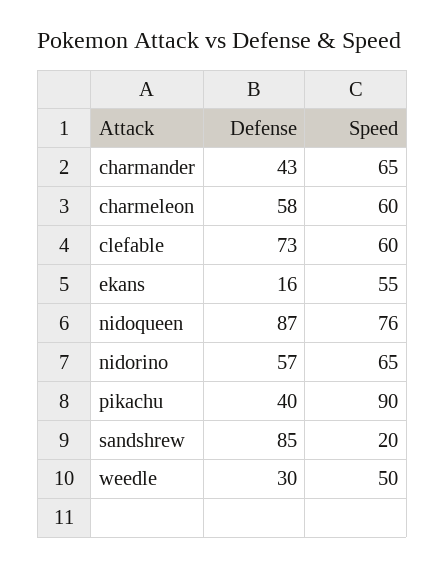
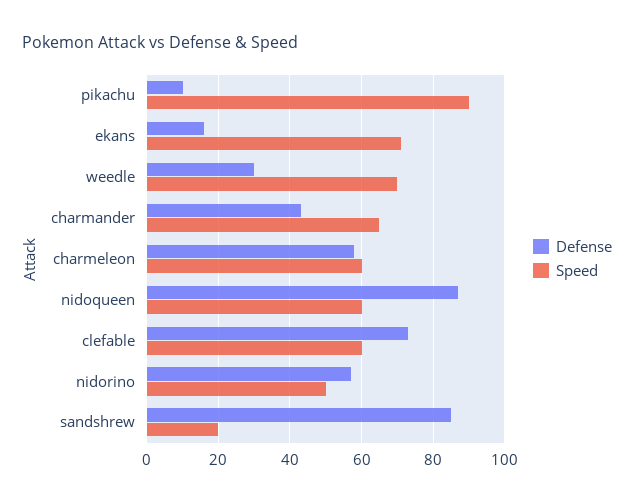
Speed, ekans: 55 -> 70
Speed, nidoqueen: 76 -> 60
Speed, nidorino: 65 -> 50
Defense, pikachu: 40 -> 10
Speed, weedle: 50 -> 70

